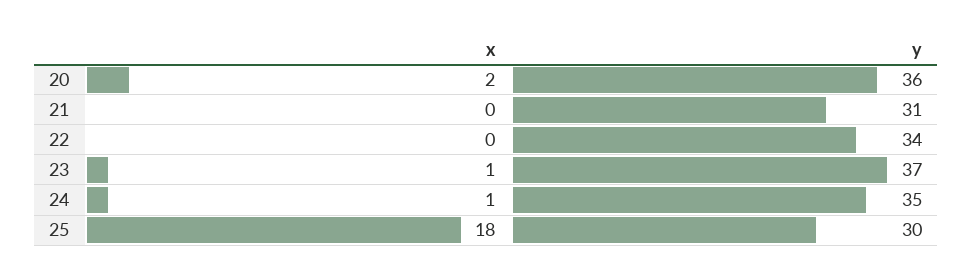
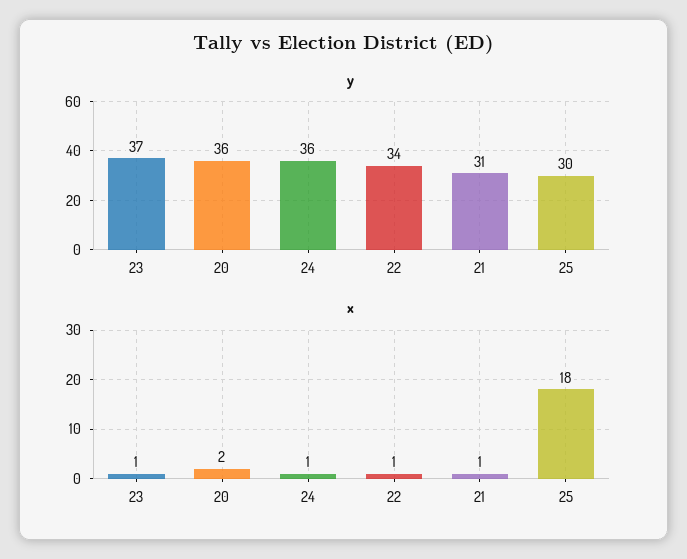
x, 21: 0 -> 1
x, 22: 0 -> 1
y, 24: 35 -> 36

